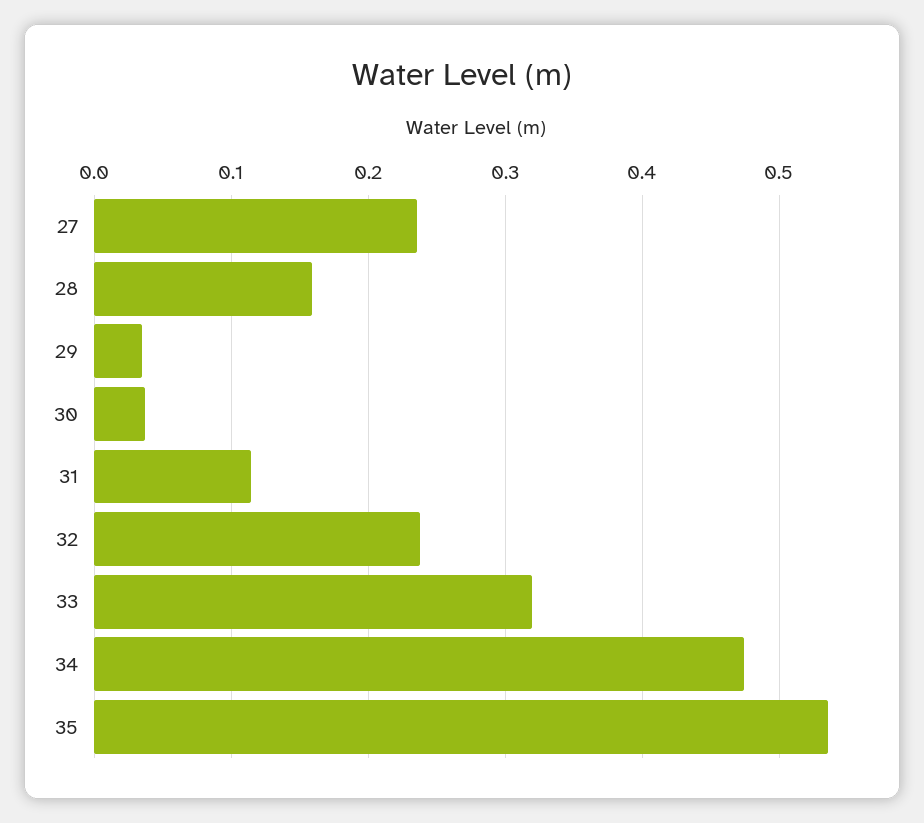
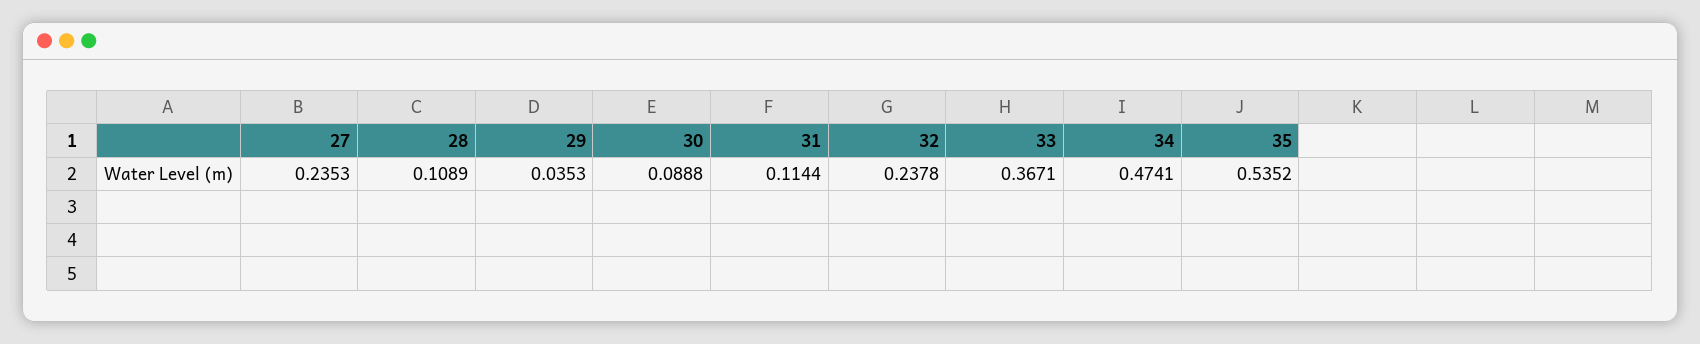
28: 0.16 -> 0.1089
30: 0.04 -> 0.0888
33: 0.32 -> 0.3671

